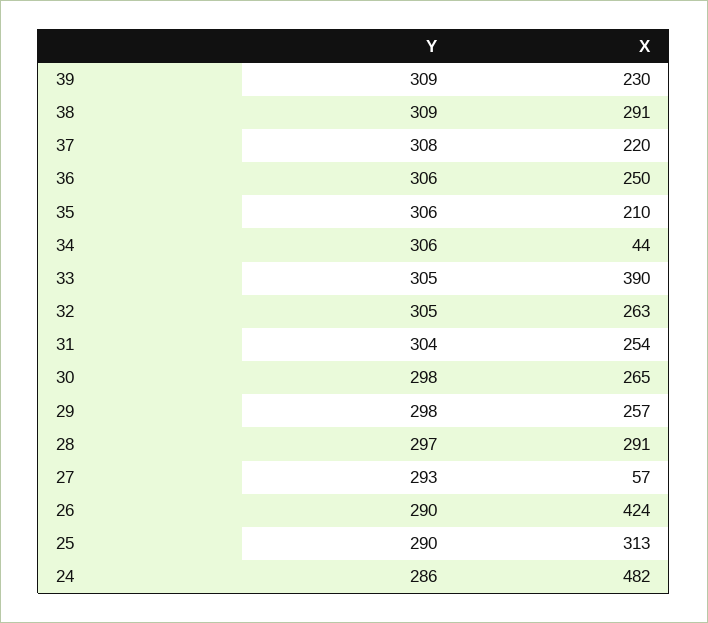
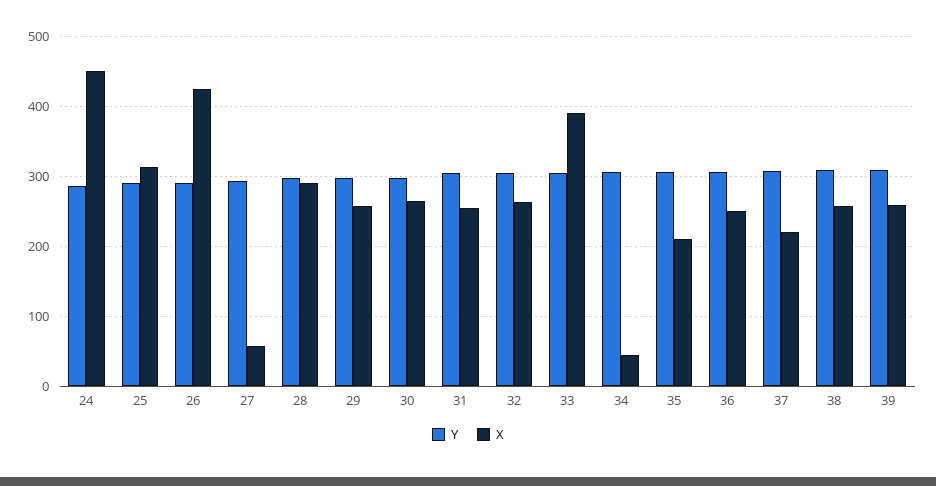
X, 39: 230 -> 260
X, 38: 291 -> 260
X, 24: 482 -> 450

